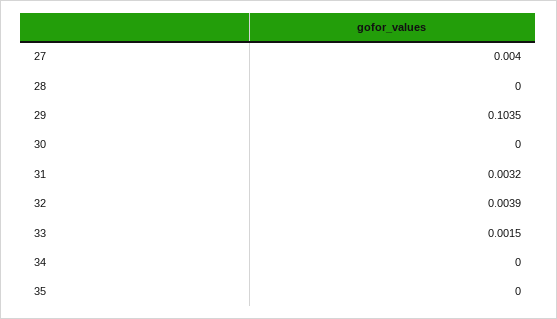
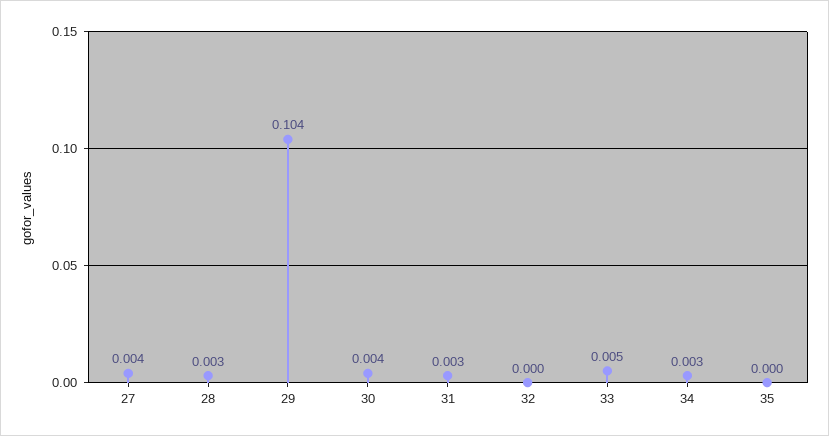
28: 0 -> 0.003
30: 0 -> 0.004
32: 0.0039 -> 0
33: 0.0015 -> 0.005
34: 0 -> 0.003

